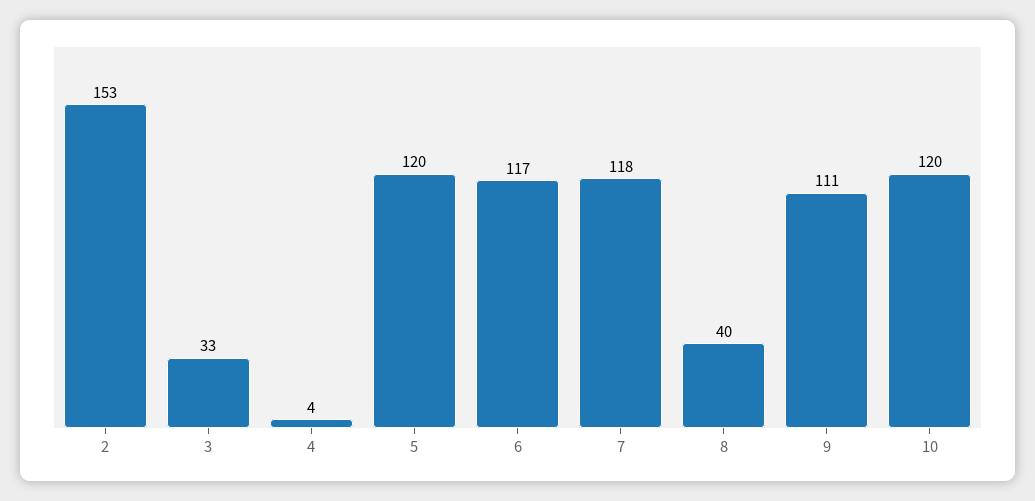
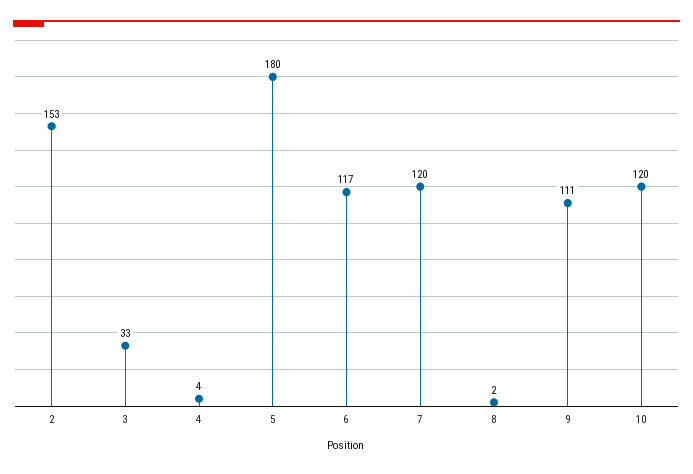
5: 120 -> 180
7: 118 -> 120
8: 40 -> 2

